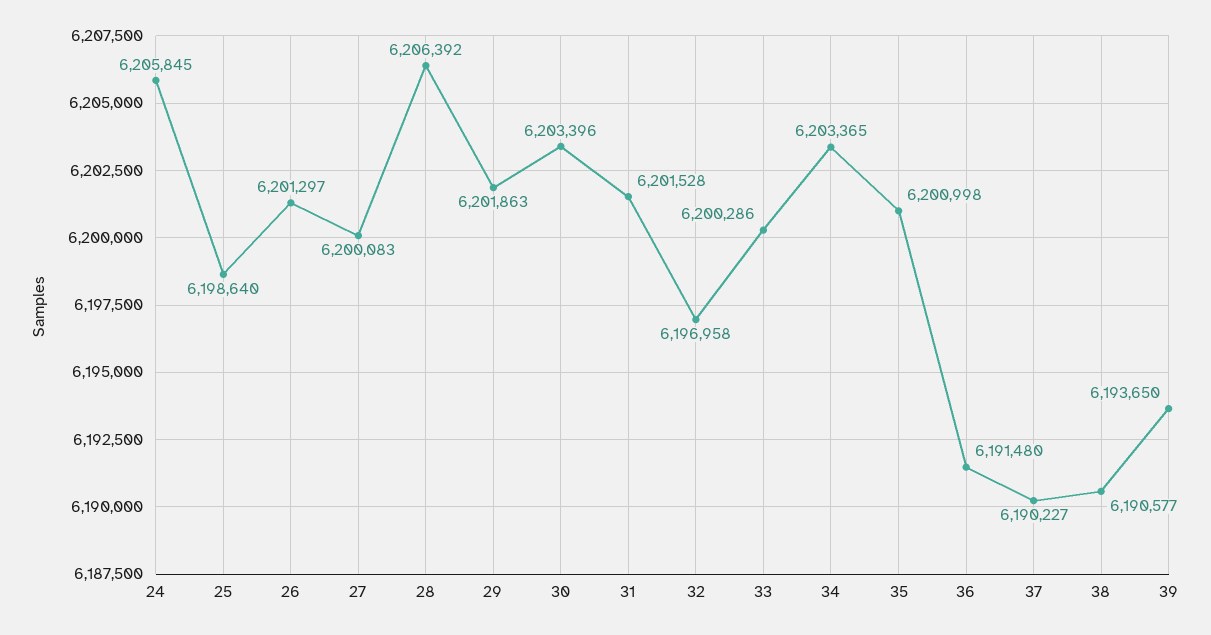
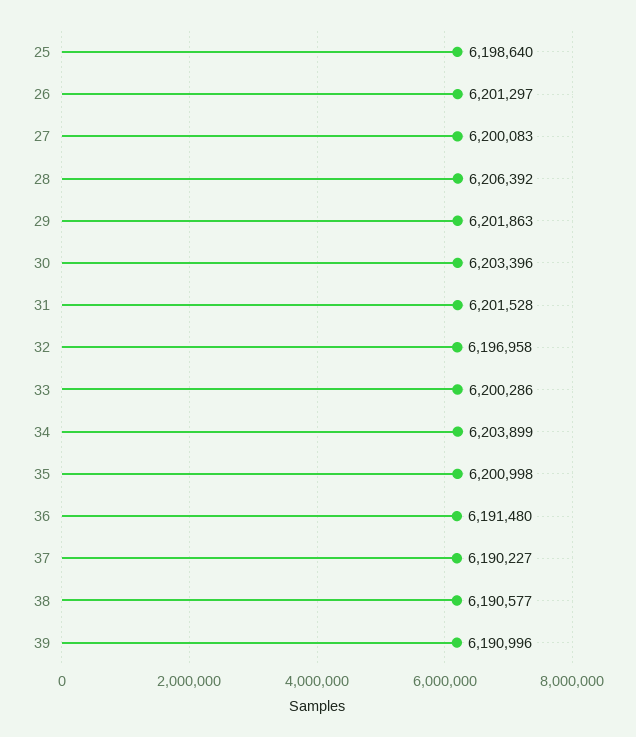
24: 6205845 -> none
34: 6203365 -> 6203899
39: 6193650 -> 6190996

